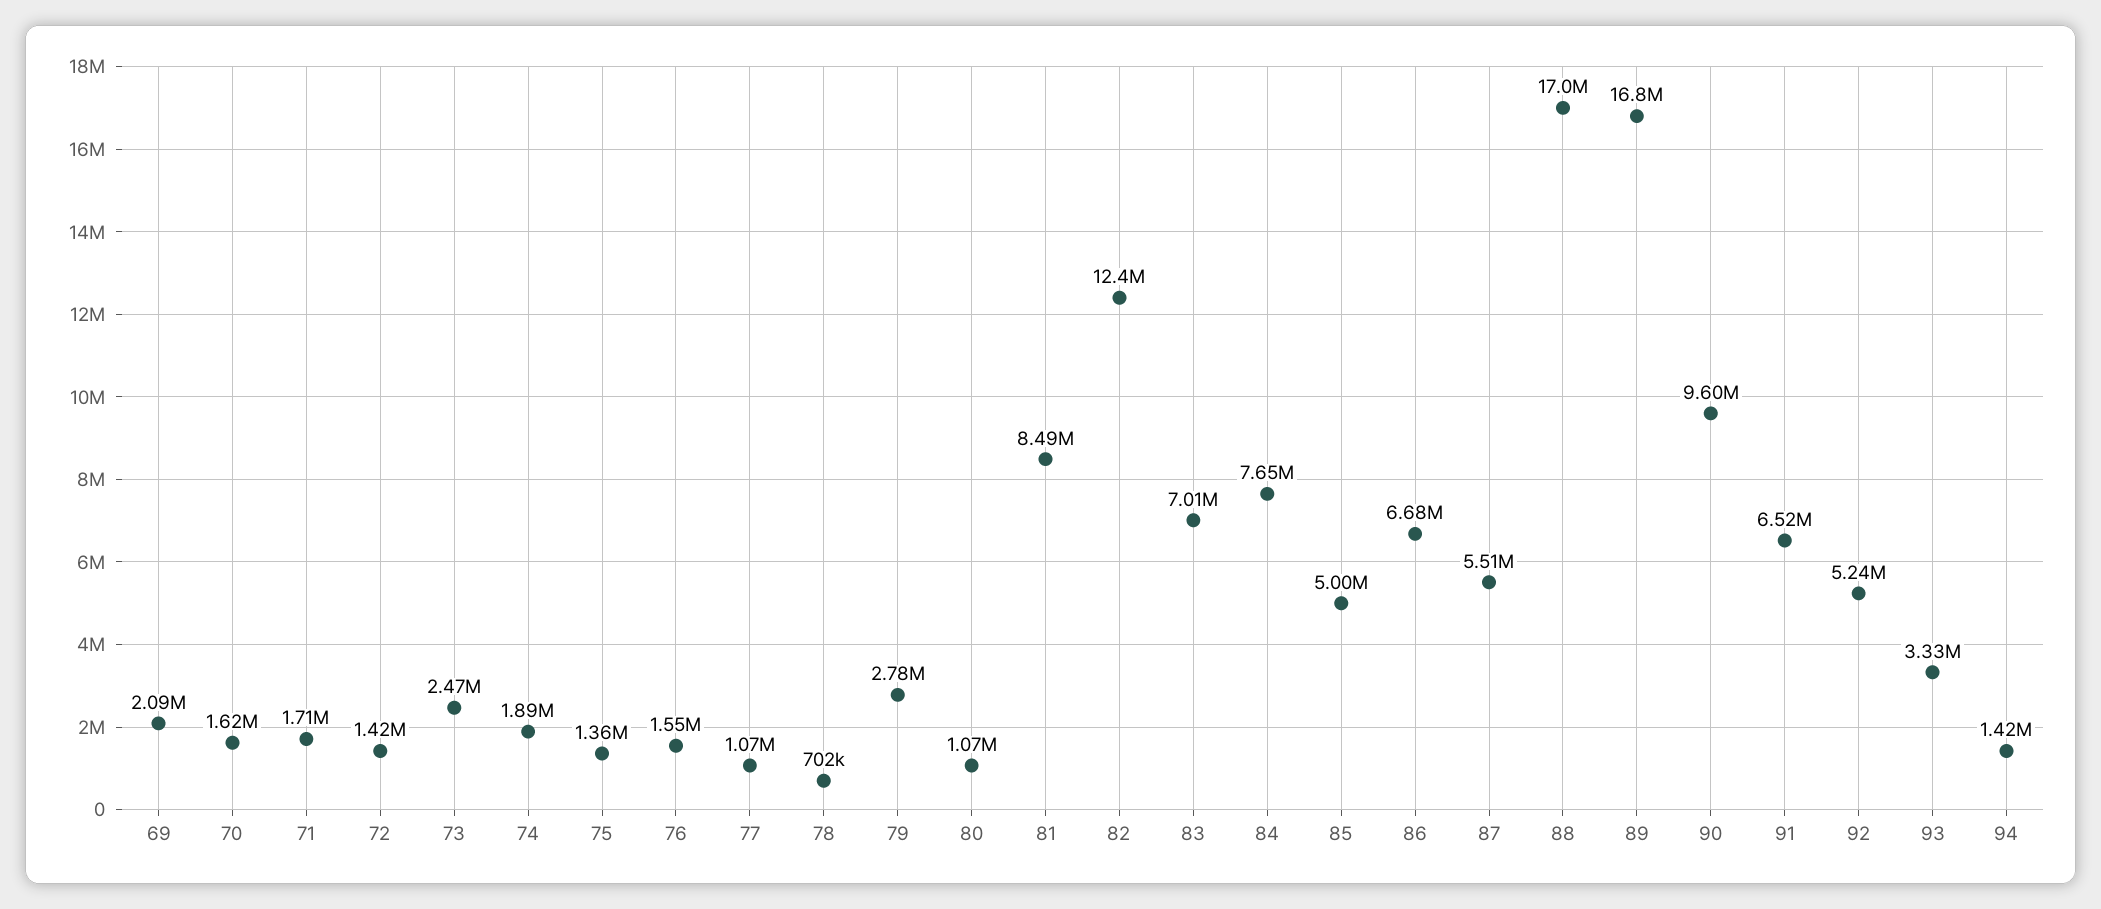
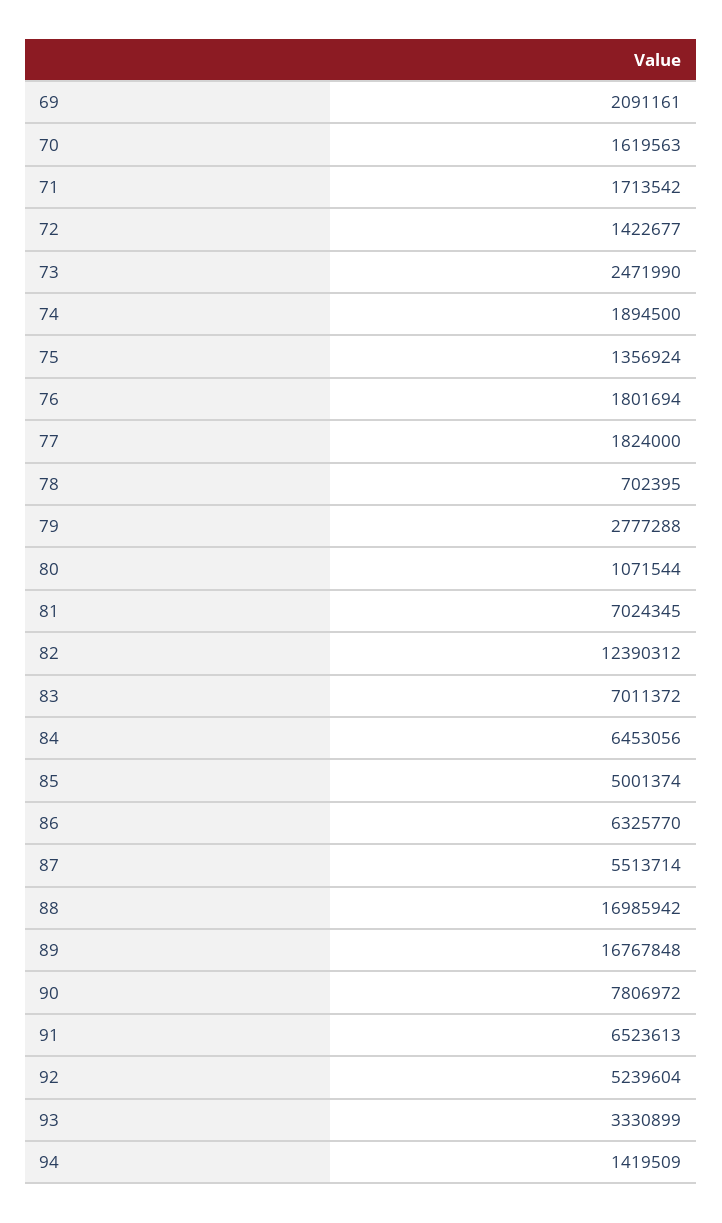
76: 1550000 -> 1801694
77: 1070000 -> 1824000
81: 8490000 -> 7024345
84: 7650000 -> 6453056
86: 6680000 -> 6325770
90: 9600000 -> 7806972

